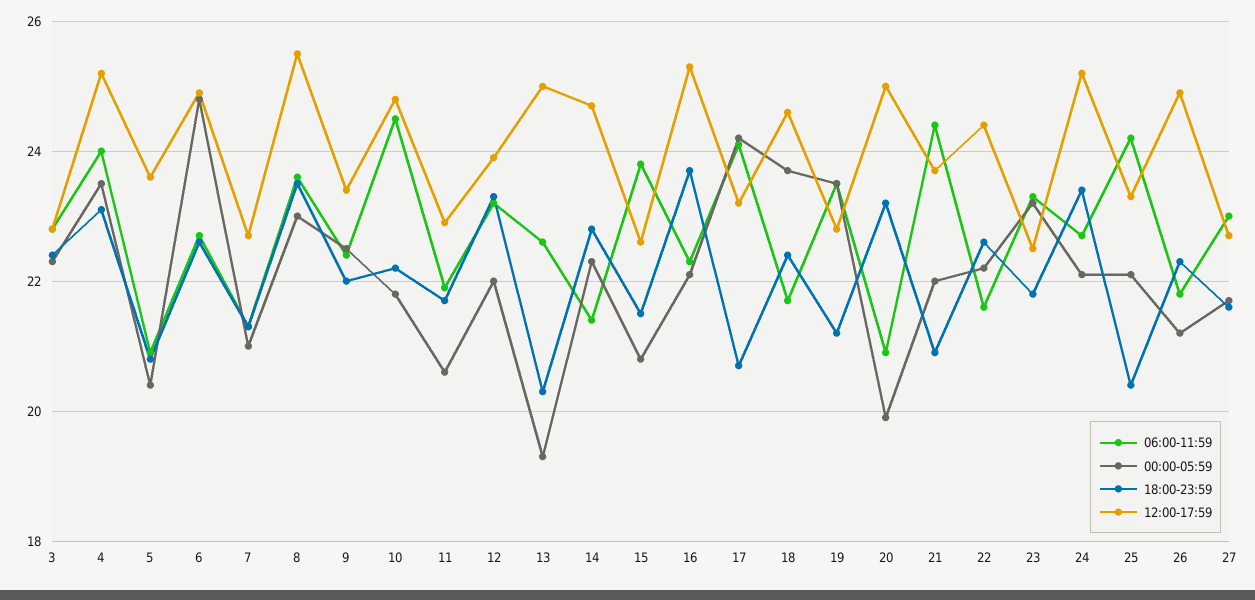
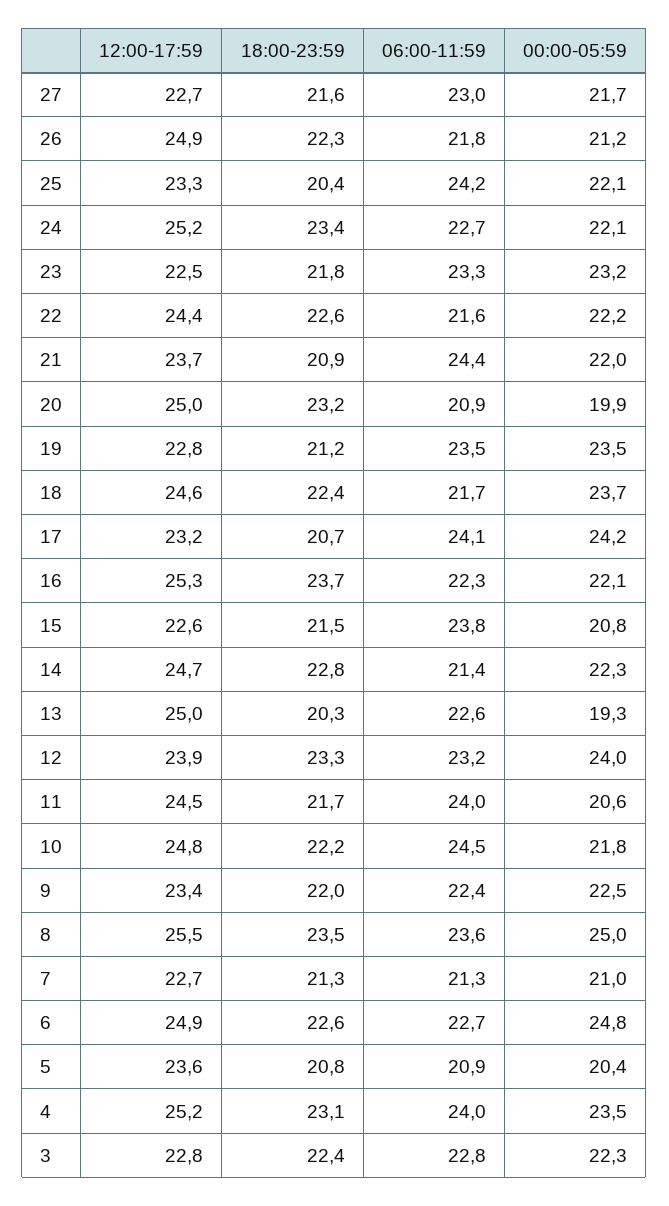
00:00-05:59, 8: 23 -> 25
06:00-11:59, 11: 22 -> 24
12:00-17:59, 11: 23 -> 24.5
00:00-05:59, 12: 22 -> 24

